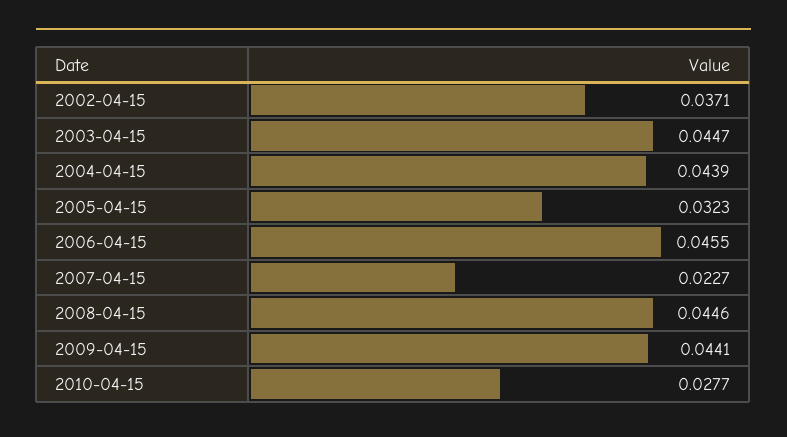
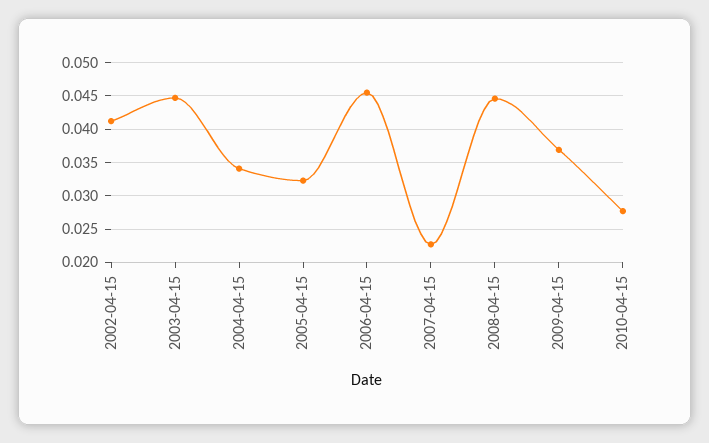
2002-04-15: 0.0371 -> 0.041
2004-04-15: 0.0439 -> 0.034
2009-04-15: 0.0441 -> 0.037

